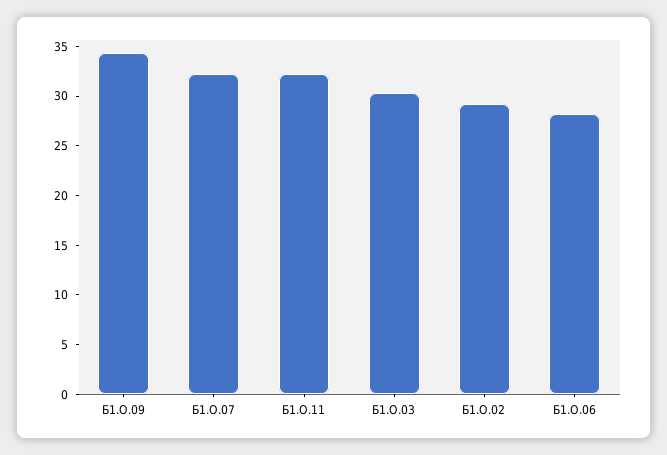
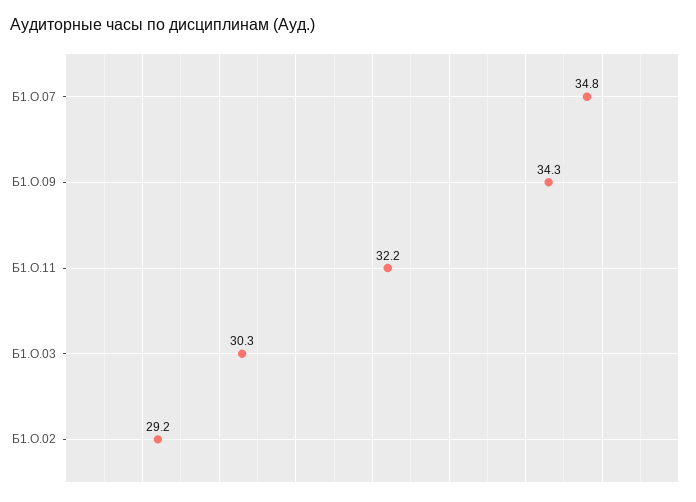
Б1.О.07: 32 -> 34.8
Б1.О.06: 28 -> none

